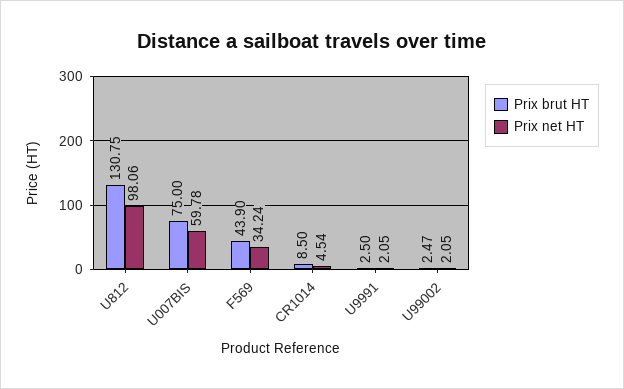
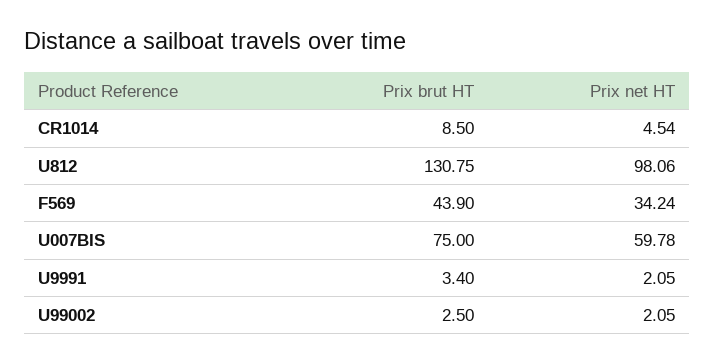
Prix brut HT, U9991: 2.5 -> 3.4
Prix brut HT, U99002: 2.47 -> 2.5

